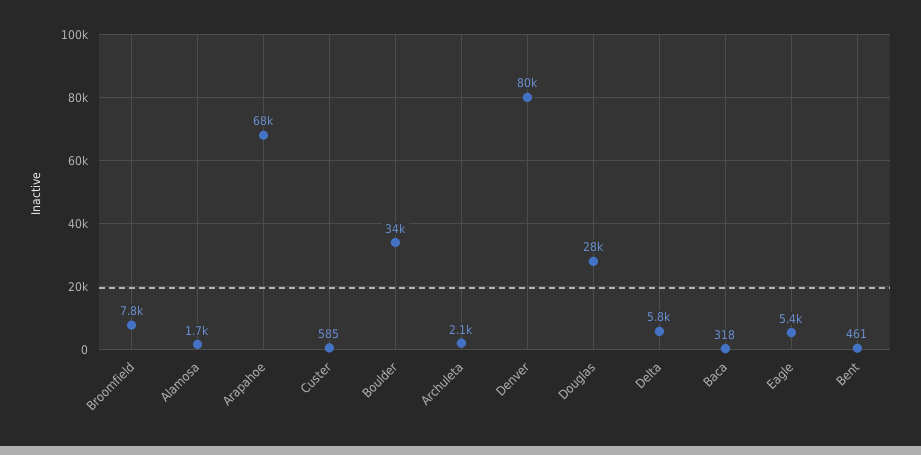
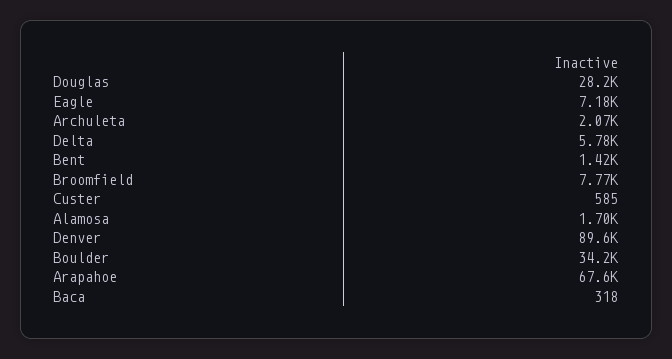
Denver: 80000 -> 89600
Eagle: 5400 -> 7180
Bent: 461 -> 1420

